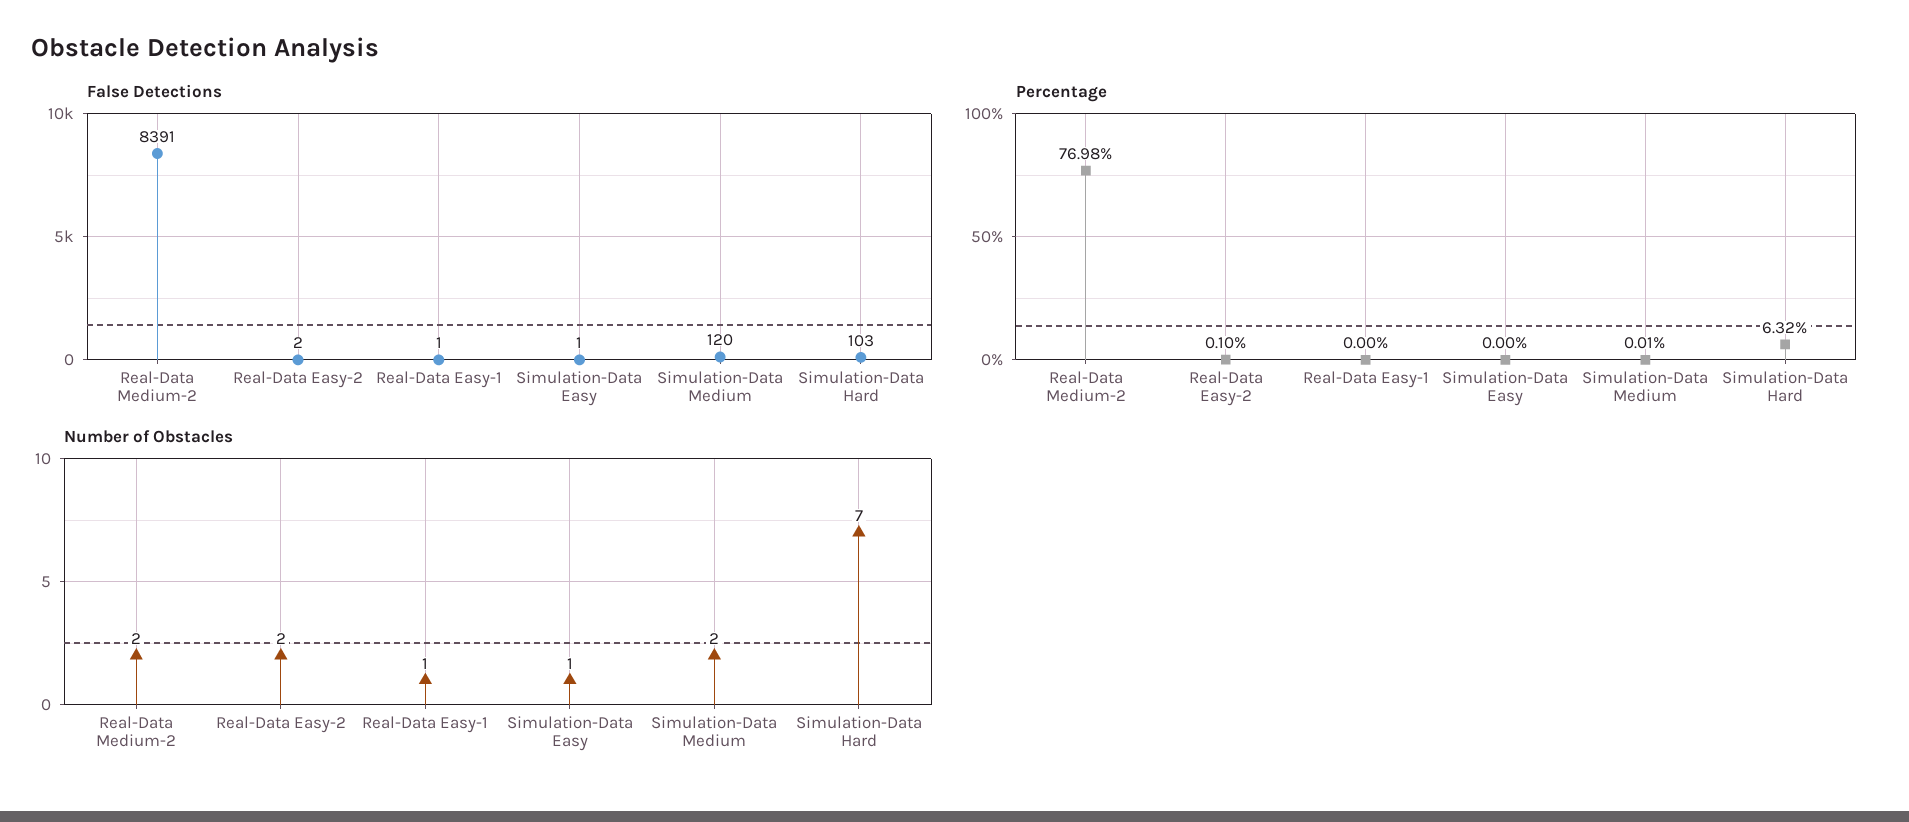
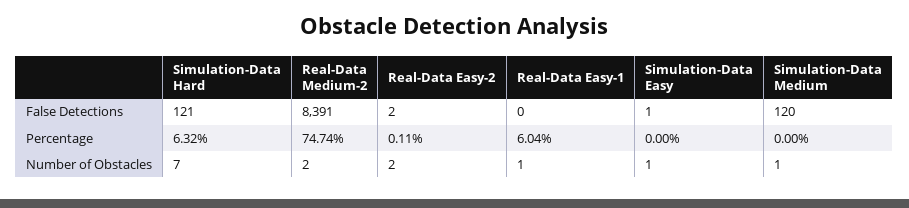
False Detections, Real-Data Easy-1: 1 -> 0
False Detections, Simulation-Data Hard: 103 -> 121
Percentage, Real-Data Medium-2: 76.98 -> 74.74
Percentage, Real-Data Easy-2: 0.1 -> 0.11
Percentage, Real-Data Easy-1: 0 -> 6.04
Percentage, Simulation-Data Medium: 0.01 -> 0
Number of Obstacles, Simulation-Data Medium: 2 -> 1

